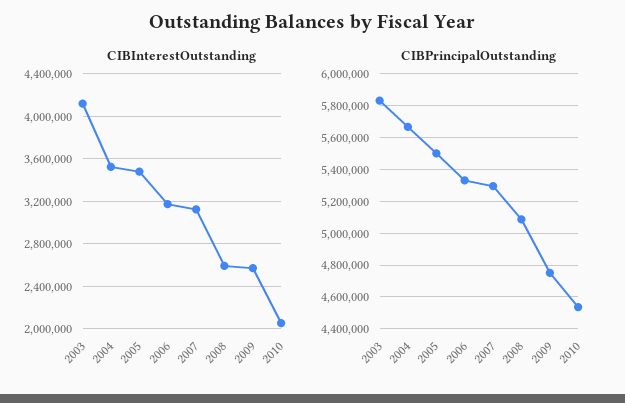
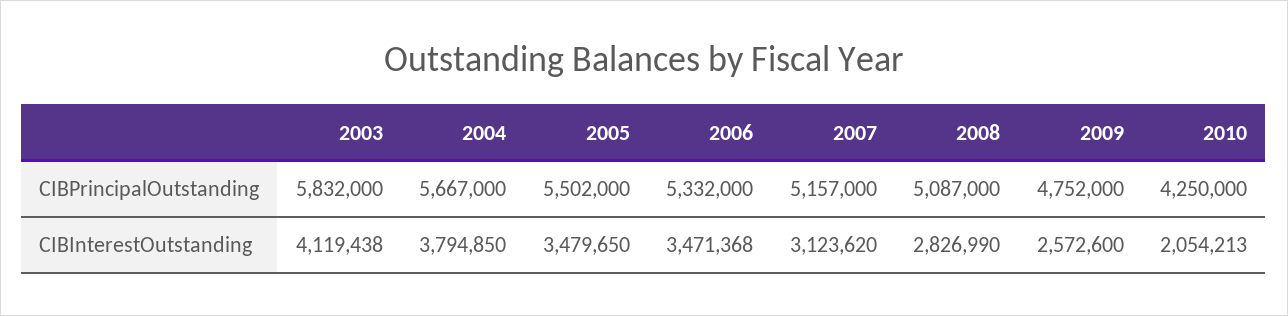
CIBInterestOutstanding, 2004: 3500000 -> 3794850
CIBInterestOutstanding, 2006: 3200000 -> 3471368
CIBInterestOutstanding, 2008: 2600000 -> 2826990
CIBPrincipalOutstanding, 2007: 5300000 -> 5157000
CIBPrincipalOutstanding, 2010: 4550000 -> 4250000

